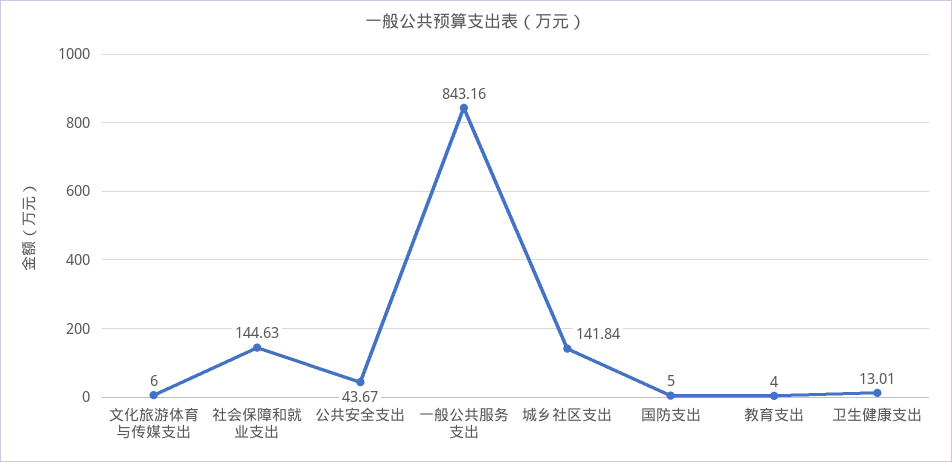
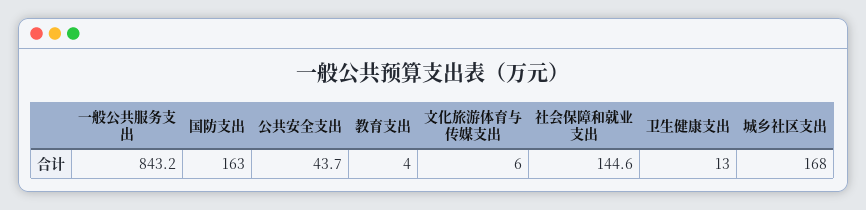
城乡社区支出: 141.84 -> 168
国防支出: 5 -> 163

